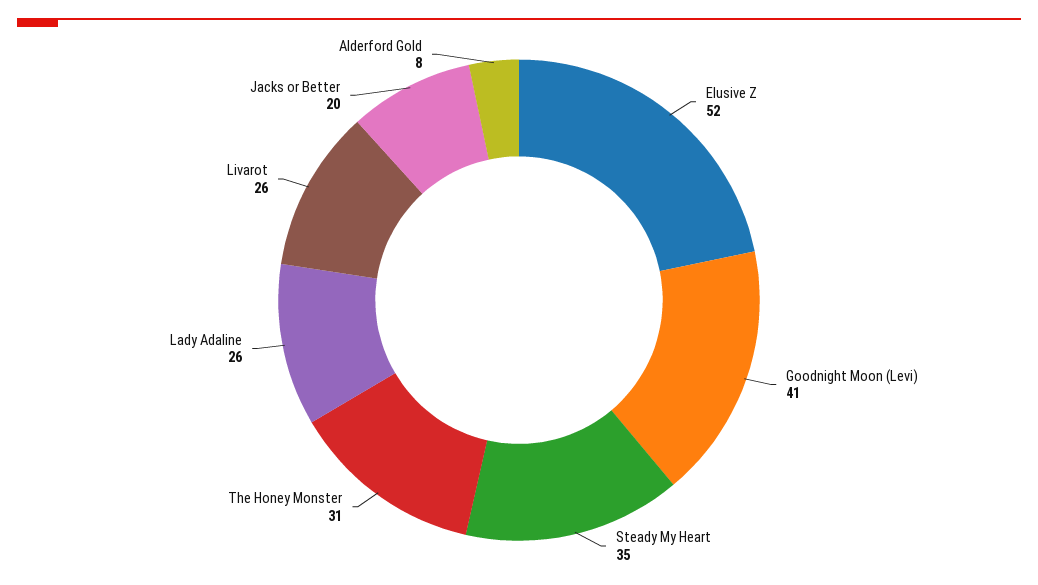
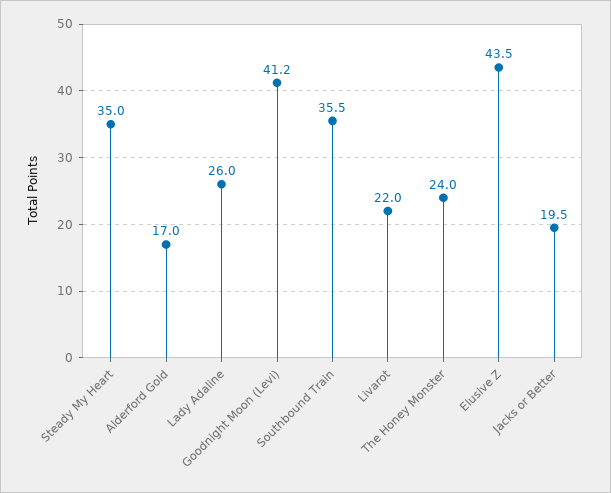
Elusive Z: 52 -> 43.5
The Honey Monster: 31 -> 24
Livarot: 26 -> 22
Alderford Gold: 8 -> 17
Southbound Train: none -> 35.5

